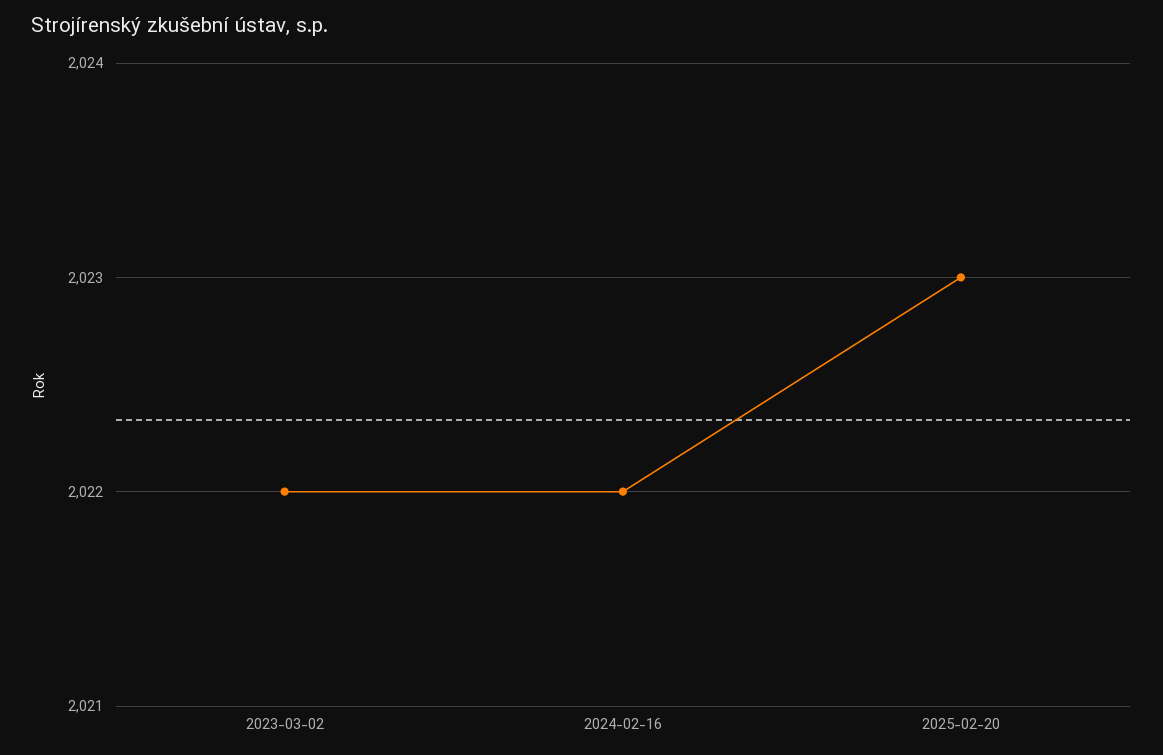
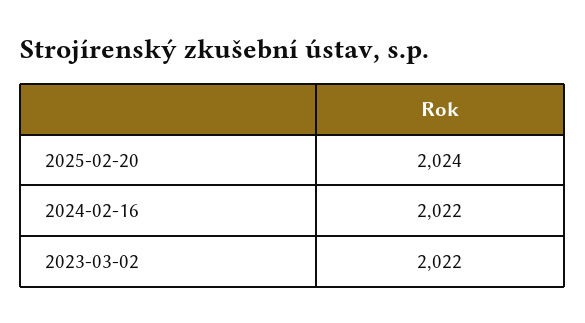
2025-02-20: 2023 -> 2024

